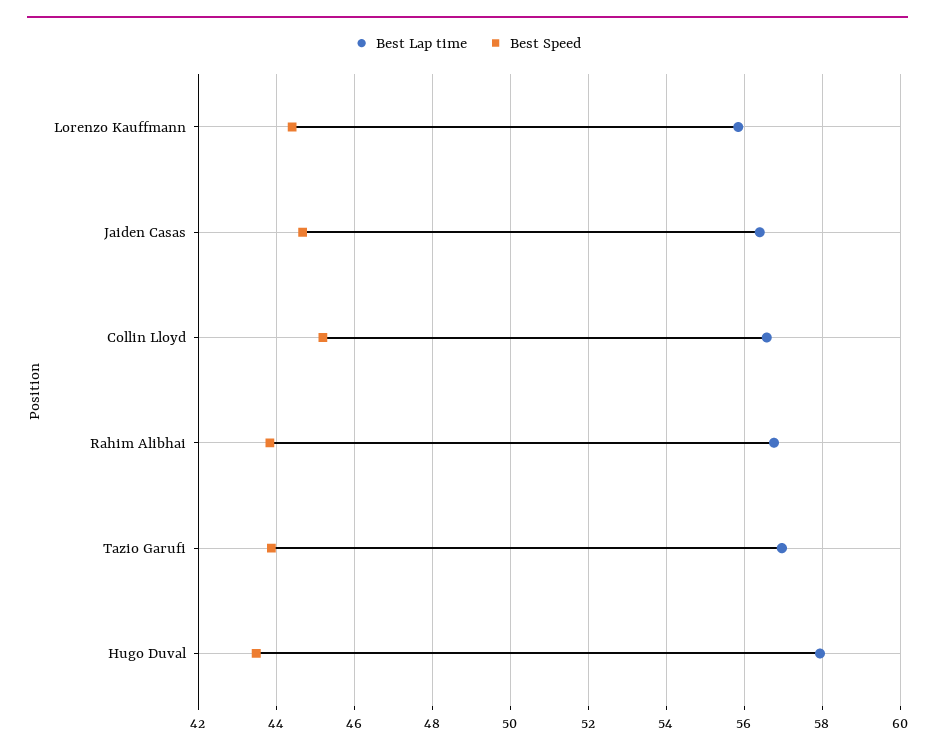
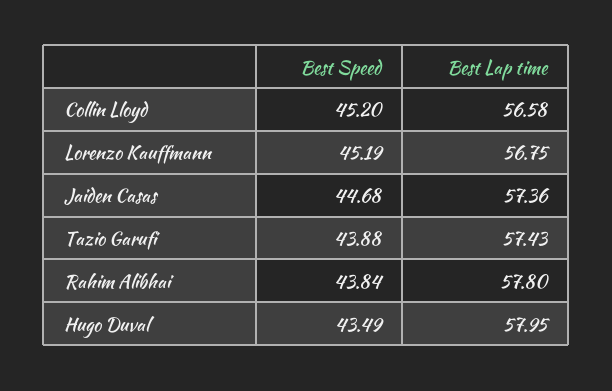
Best Lap time, Lorenzo Kauffmann: 55.8 -> 56.75
Best Speed, Lorenzo Kauffmann: 44.4 -> 45.19
Best Lap time, Jaiden Casas: 56.4 -> 57.36
Best Lap time, Rahim Alibhai: 56.8 -> 57.8
Best Lap time, Tazio Garufi: 57 -> 57.43

